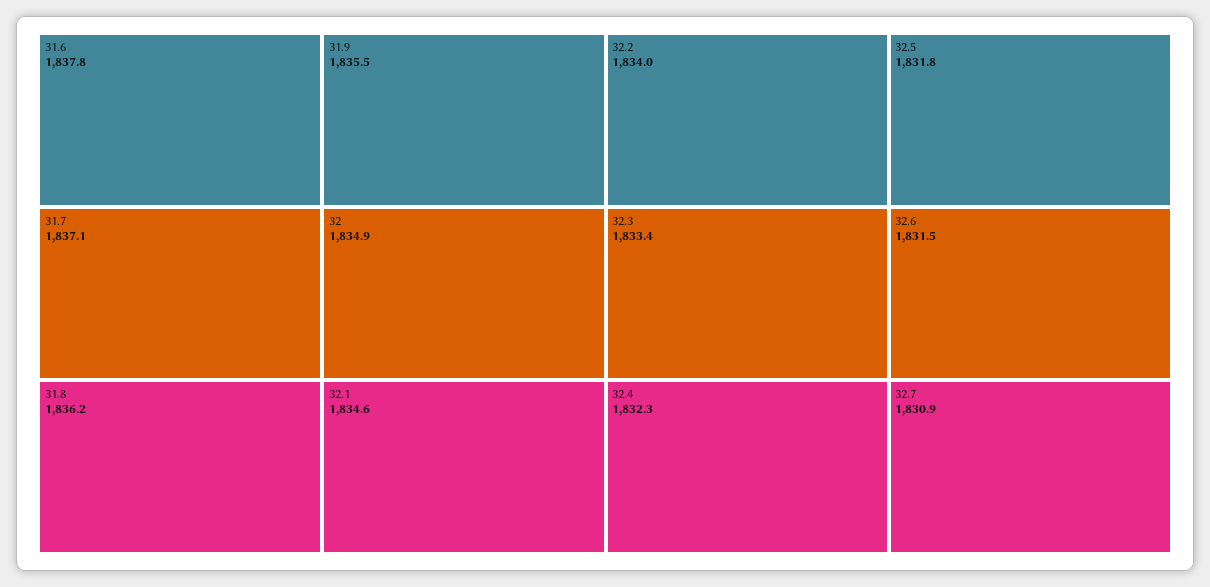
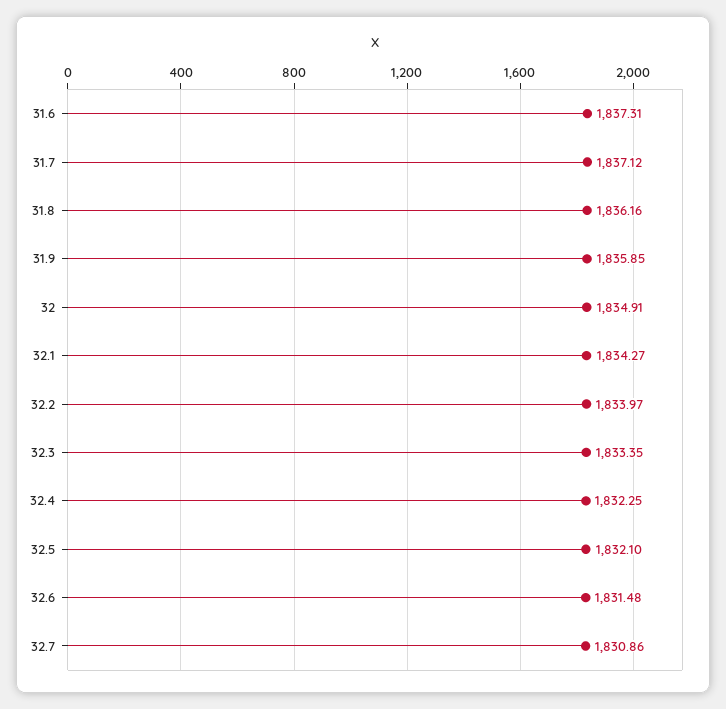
31.6: 1837.8 -> 1837.31
31.9: 1835.5 -> 1835.85
32.1: 1834.6 -> 1834.27
32.5: 1831.8 -> 1832.1

